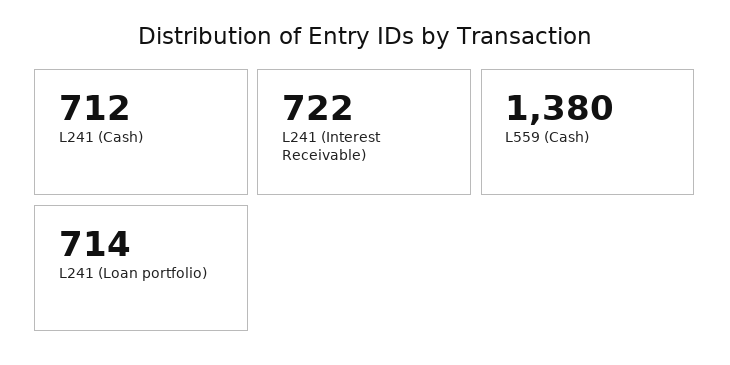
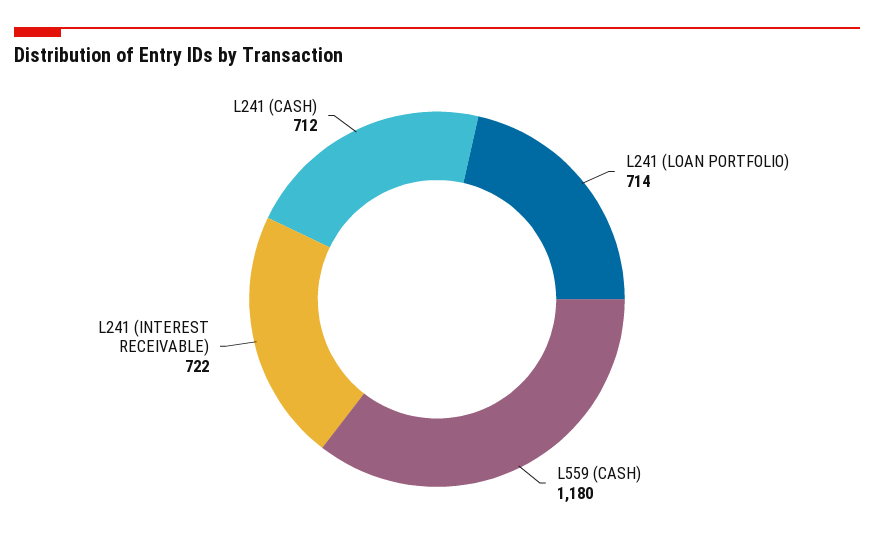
L559 (Cash): 1380 -> 1180

